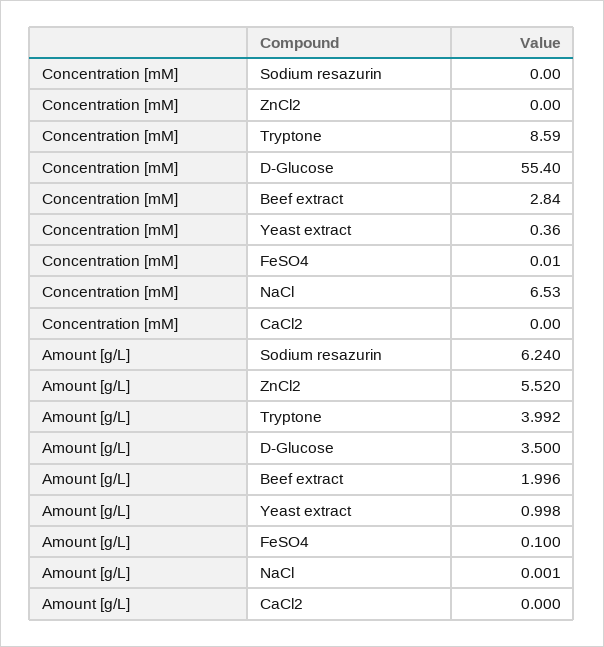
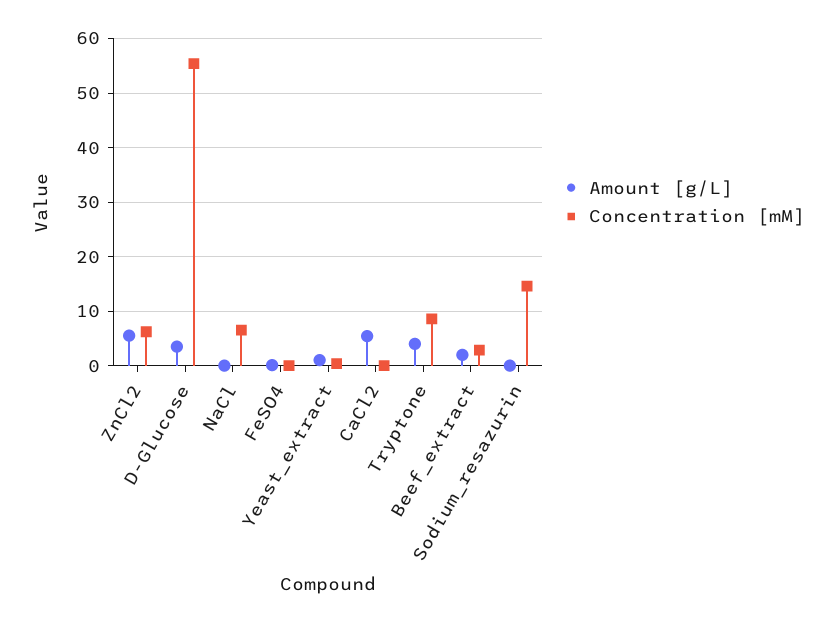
Concentration [mM], Sodium resazurin: 0 -> 14
Concentration [mM], ZnCl2: 0 -> 6
Amount [g/L], Sodium resazurin: 6.24 -> 0
Amount [g/L], CaCl2: 0 -> 6

